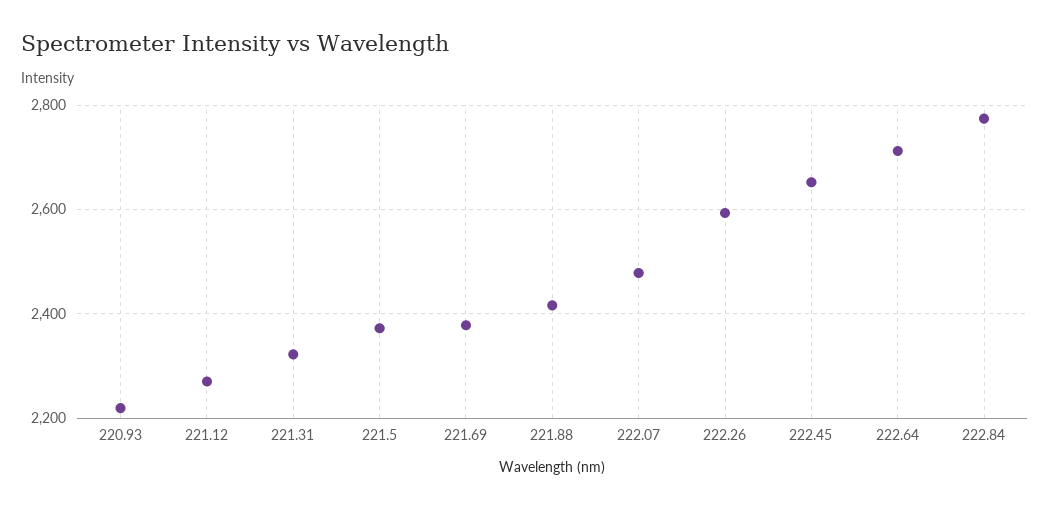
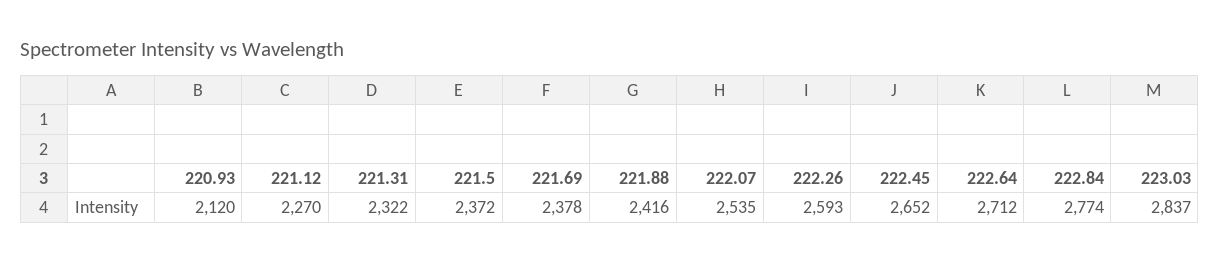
220.93: 2220 -> 2120
222.07: 2480 -> 2535
223.03: none -> 2837

